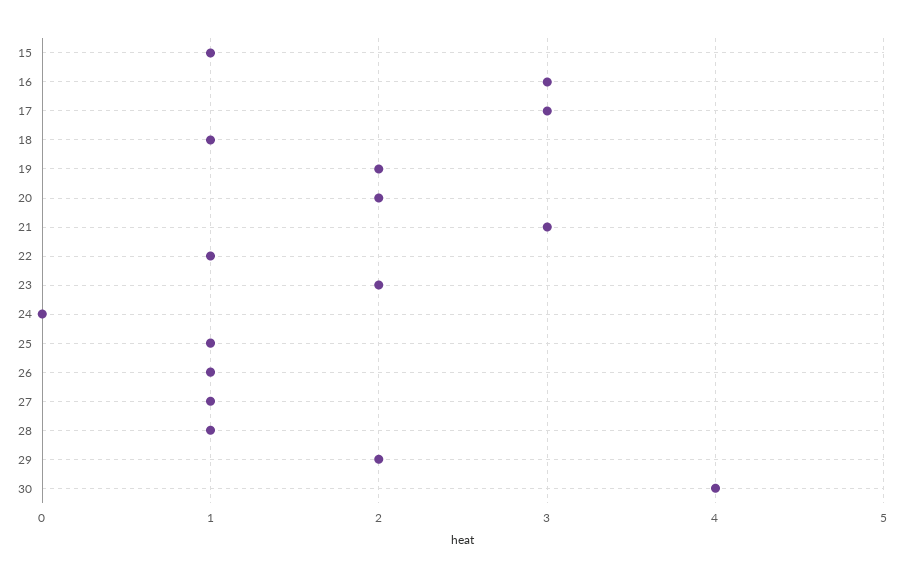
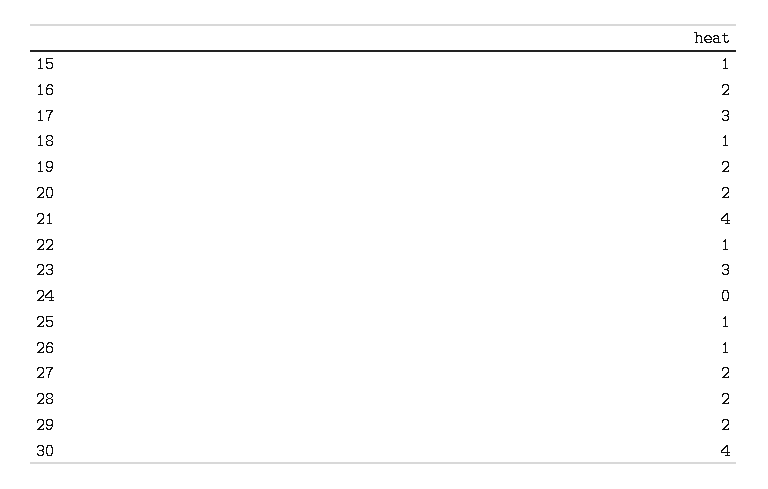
16: 3 -> 2
21: 3 -> 4
23: 2 -> 3
27: 1 -> 2
28: 1 -> 2

